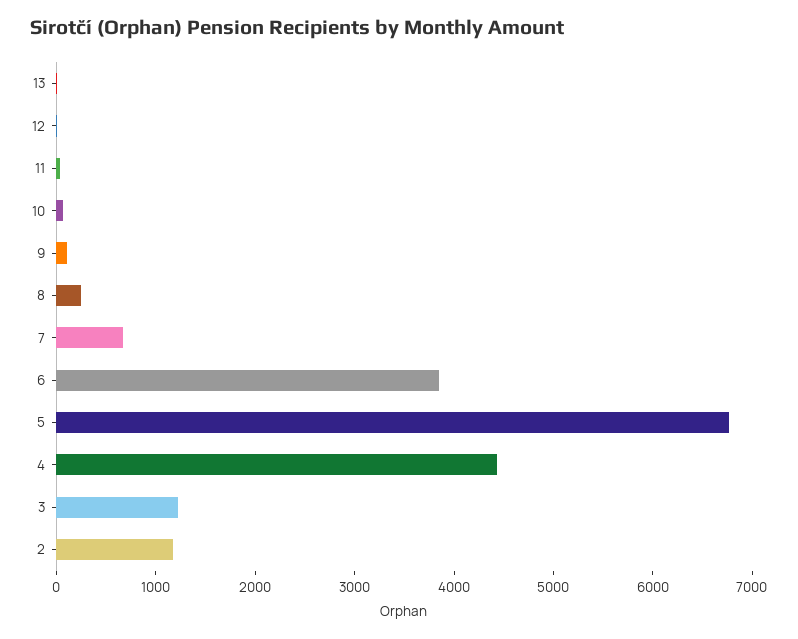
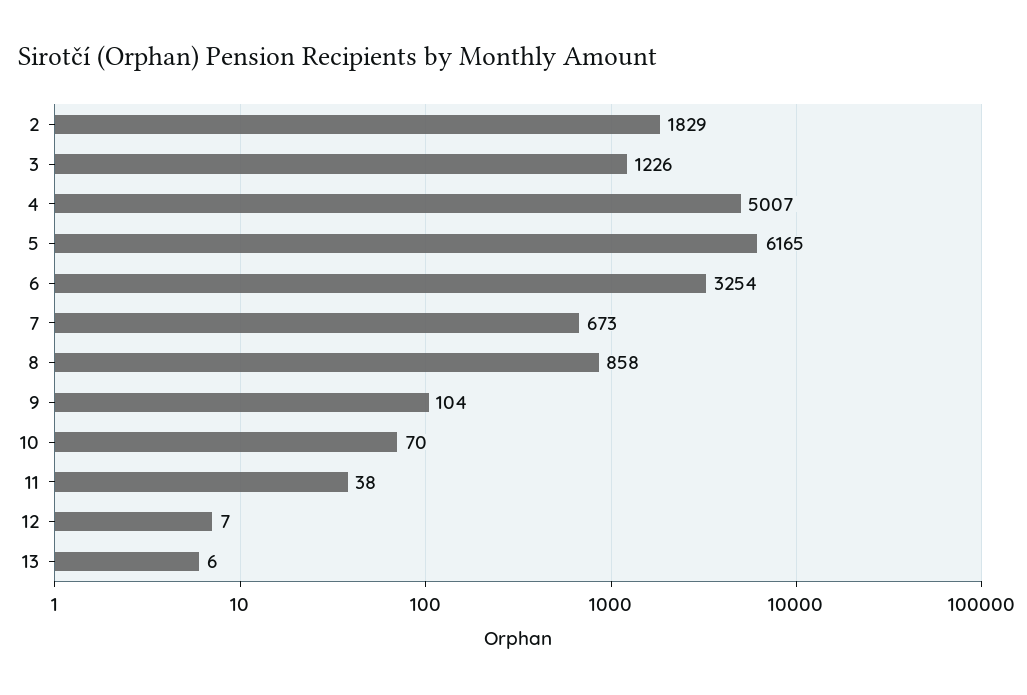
8: 200 -> 858
6: 3800 -> 3254
5: 6800 -> 6165
4: 4400 -> 5007
2: 1200 -> 1829

